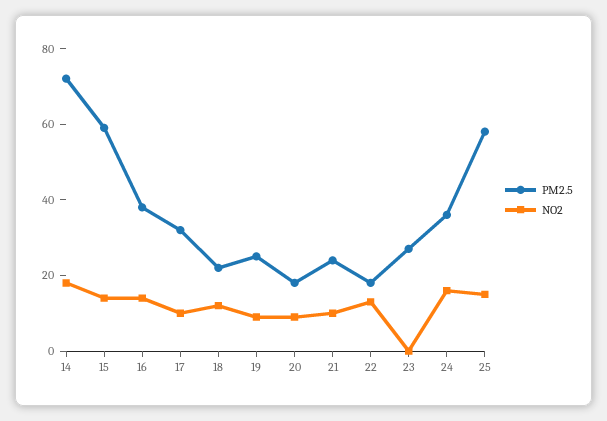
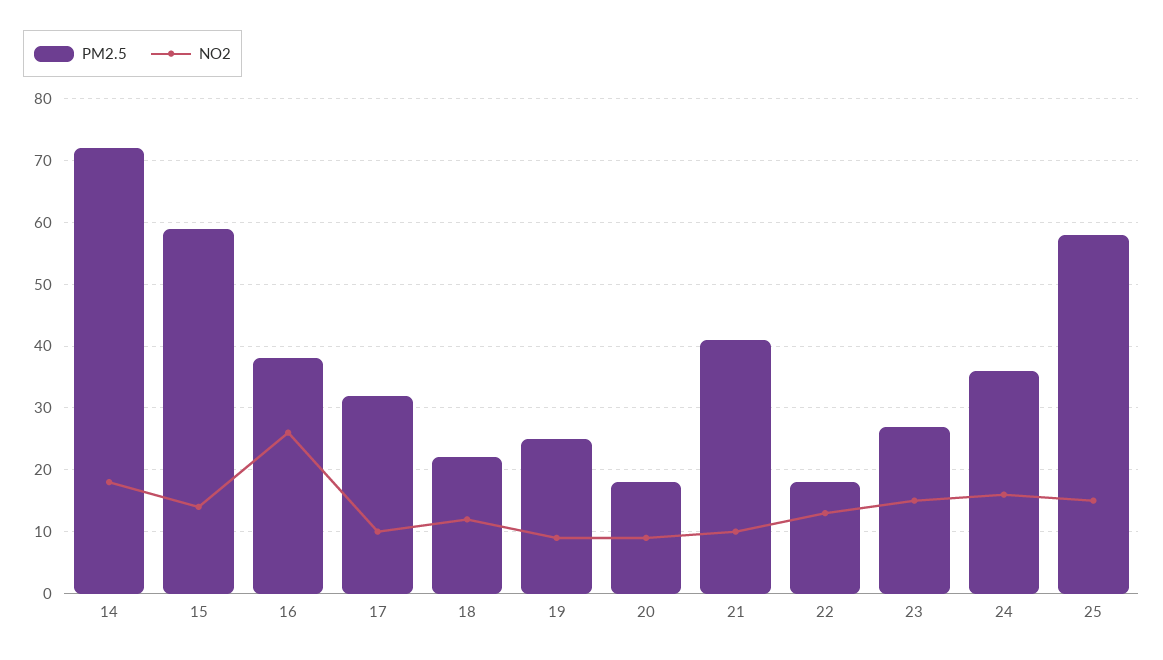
NO2, 16: 15 -> 26
PM2.5, 21: 25 -> 41
NO2, 23: 0 -> 15

